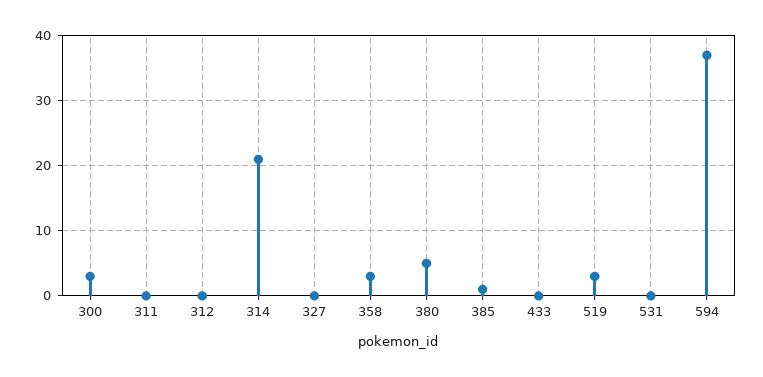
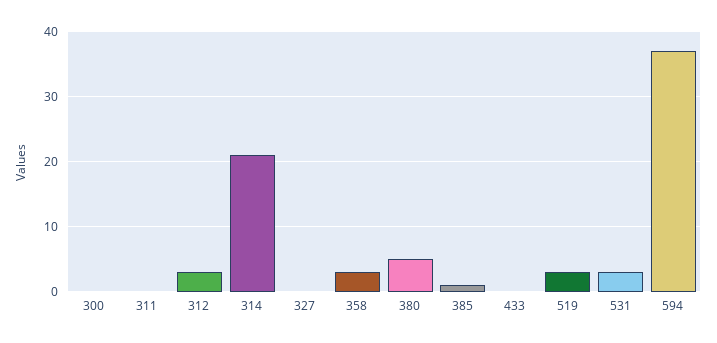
300: 3 -> 0
312: 0 -> 3
531: 0 -> 3

